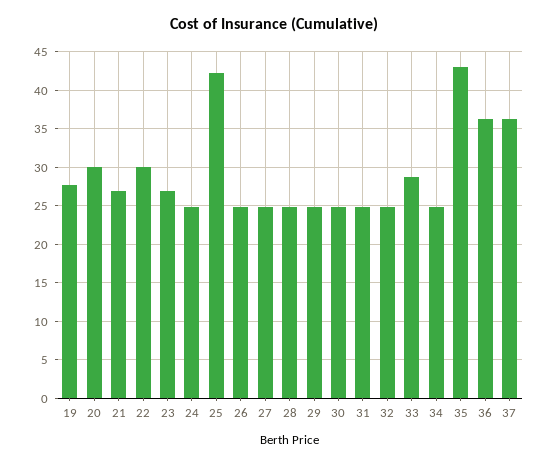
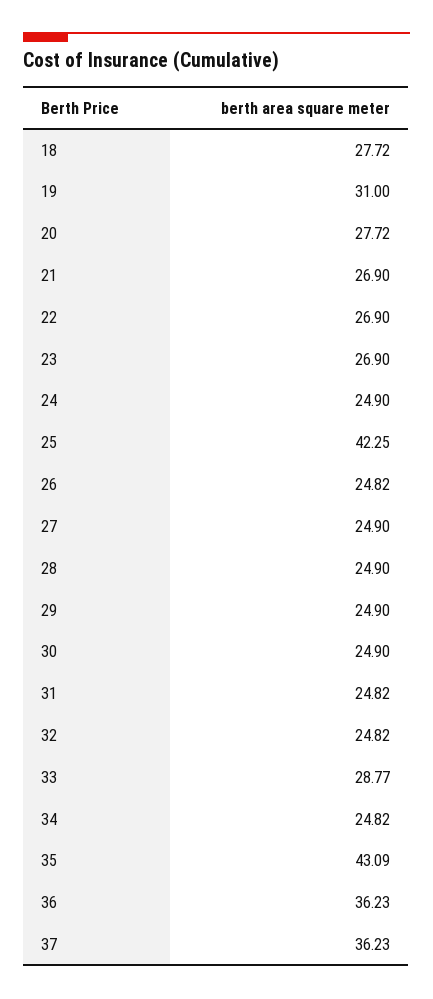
19: 28 -> 31
20: 30 -> 27.72
22: 30 -> 26.9
18: none -> 27.72

